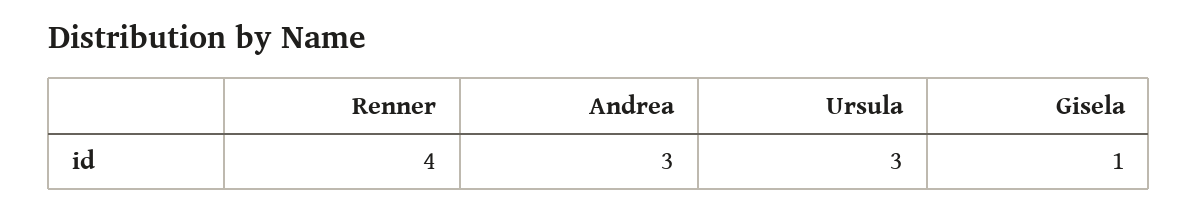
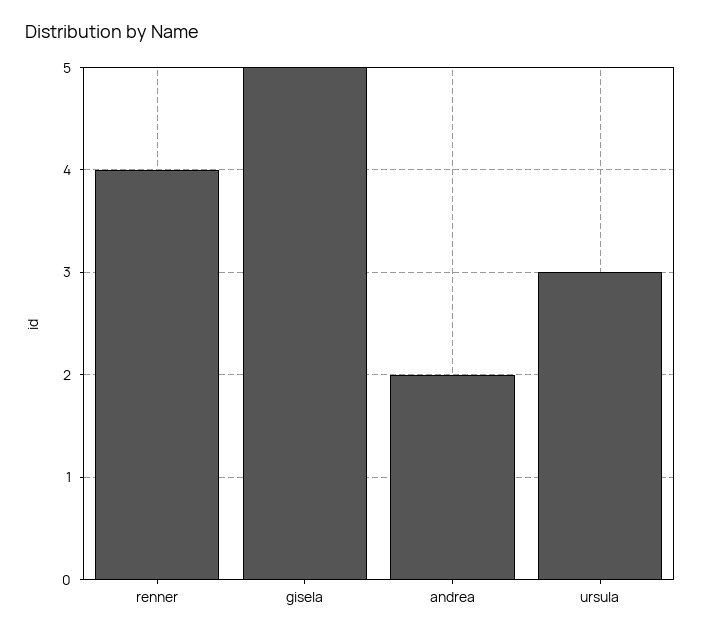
Andrea: 3 -> 2
Gisela: 1 -> 5

